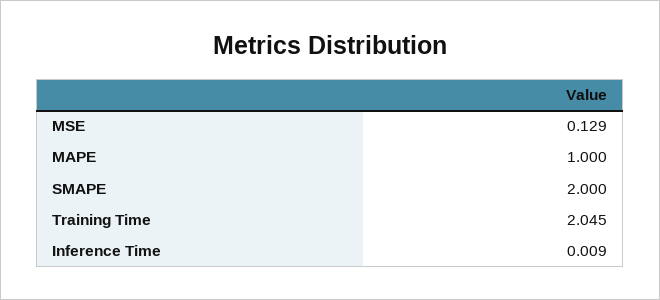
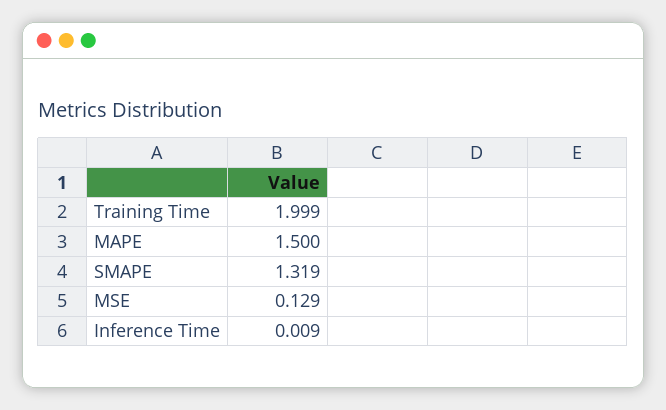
MAPE: 1 -> 1.5
SMAPE: 2 -> 1.319
Training Time: 2.045 -> 1.999

